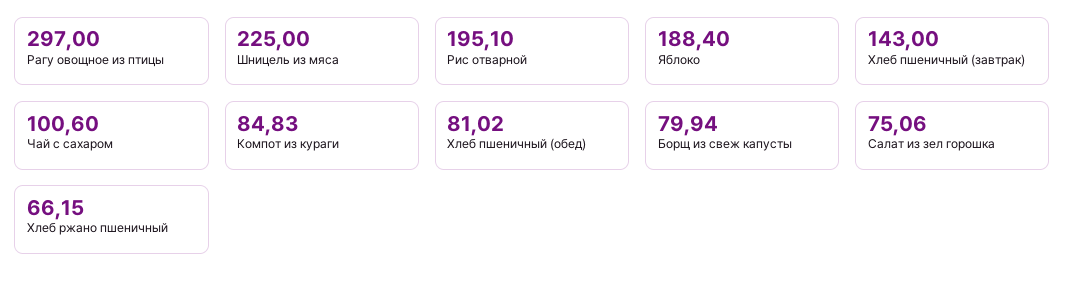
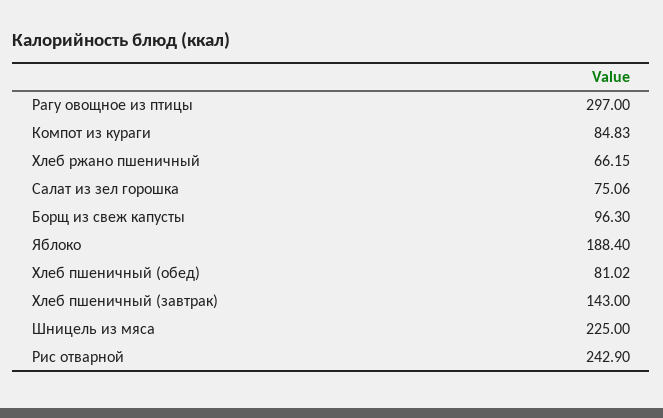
Рис отварной: 195.1 -> 242.9
Чай с сахаром: 100.6 -> none
Борщ из свеж капусты: 79.94 -> 96.3

